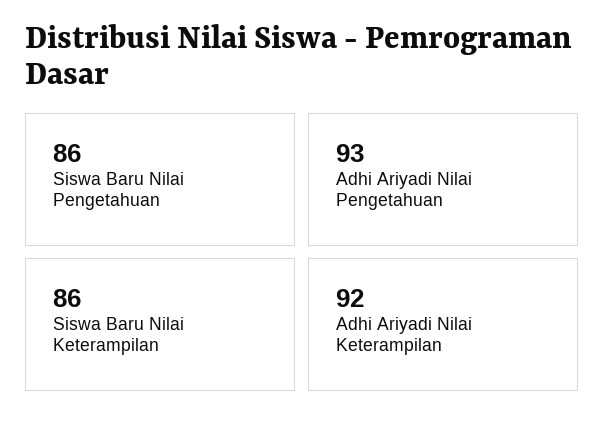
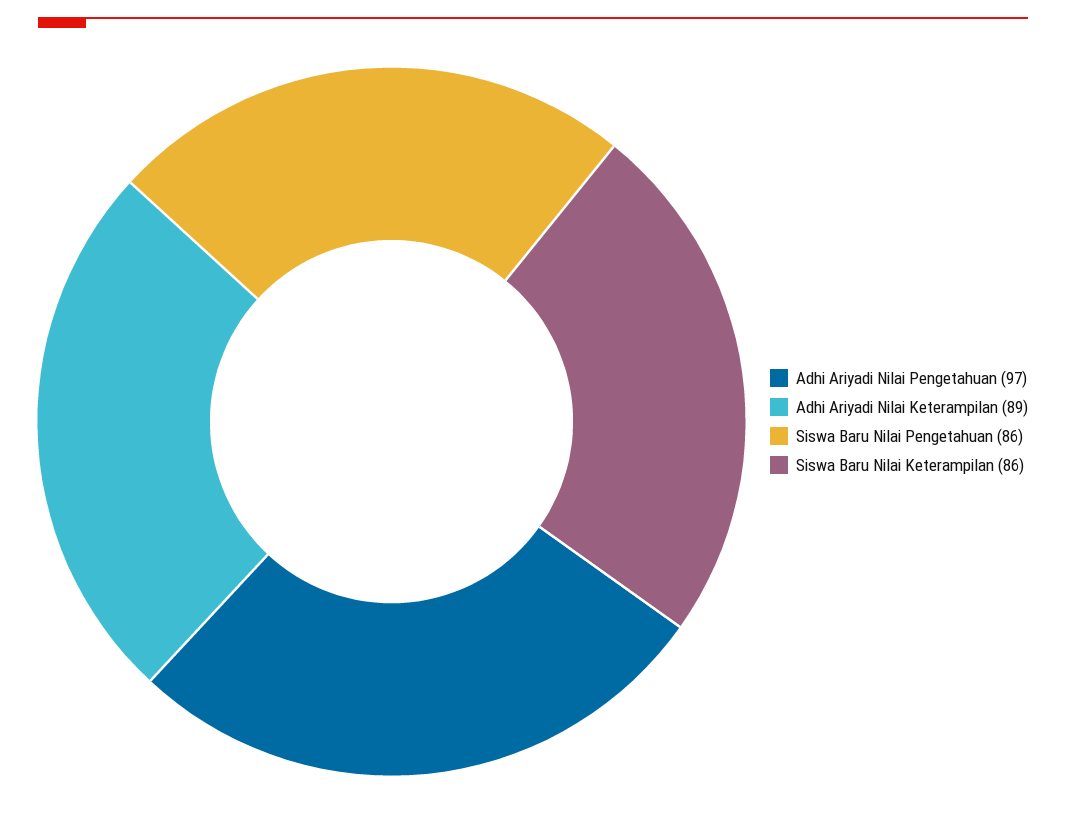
Adhi Ariyadi Nilai Pengetahuan: 93 -> 97
Adhi Ariyadi Nilai Keterampilan: 92 -> 89

